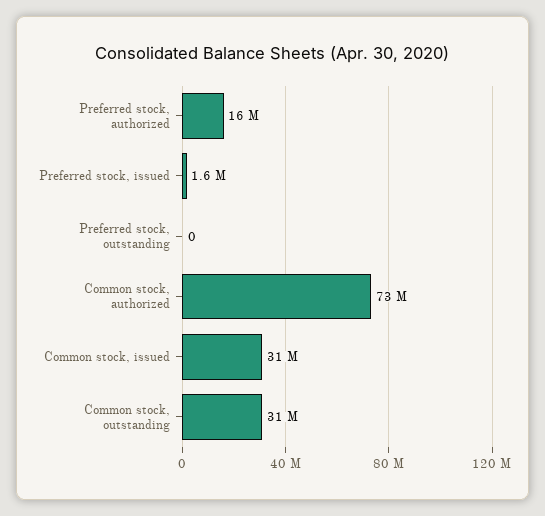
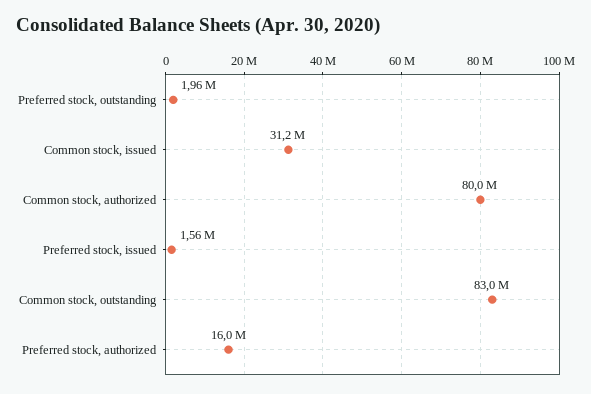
Preferred stock, outstanding: 0 -> 1960000
Common stock, authorized: 73000000 -> 80000000
Common stock, outstanding: 31000000 -> 83000000

